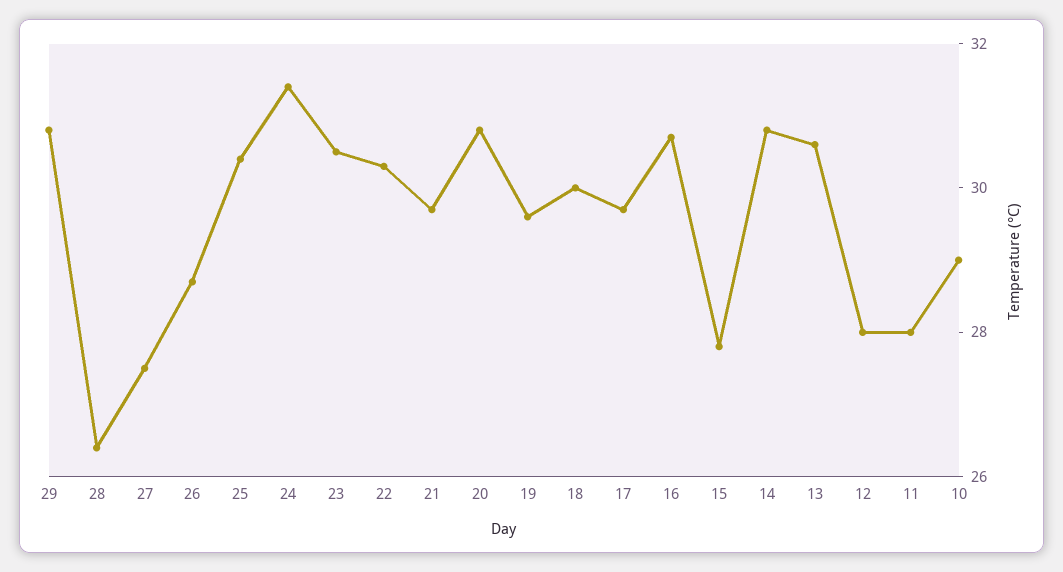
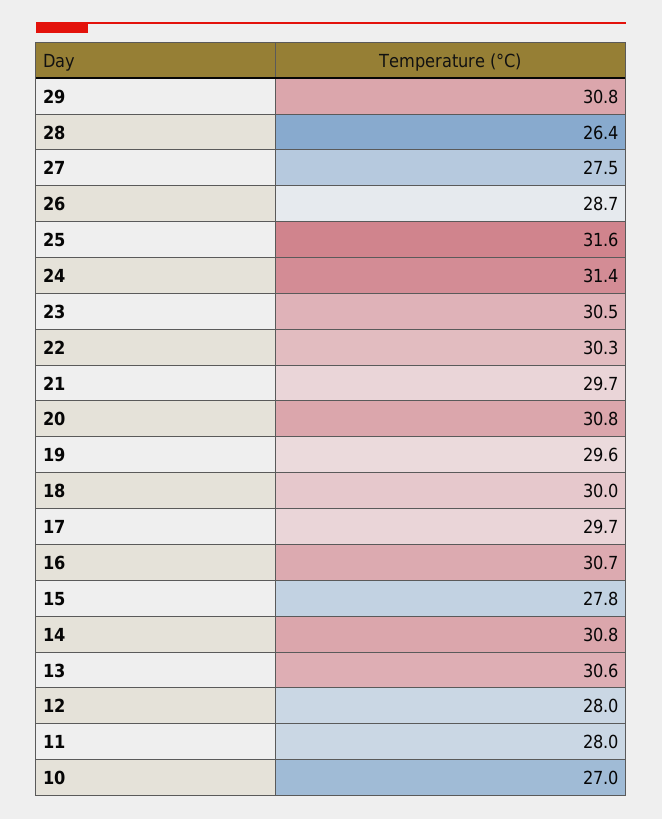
25: 30.5 -> 31.6
10: 29 -> 27

